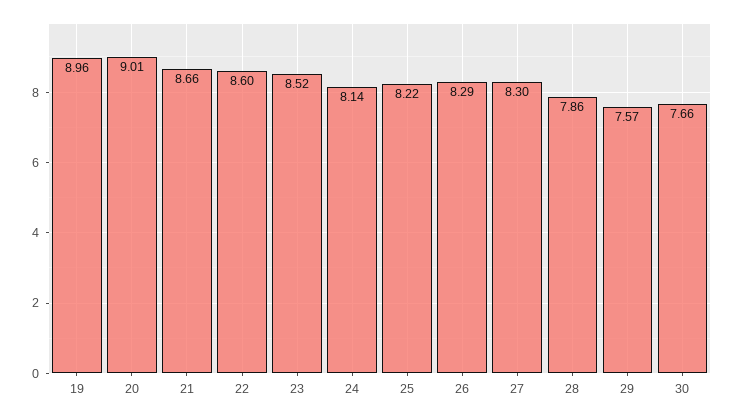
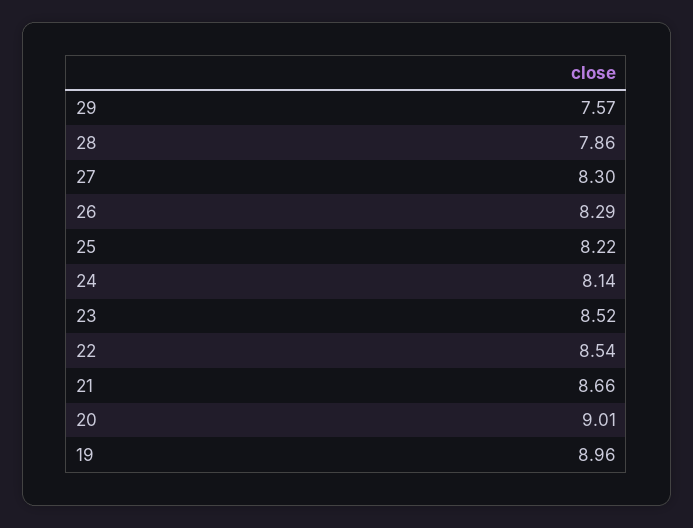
22: 8.6 -> 8.54
30: 7.66 -> none

